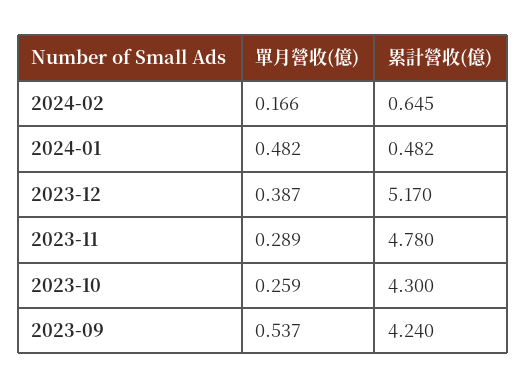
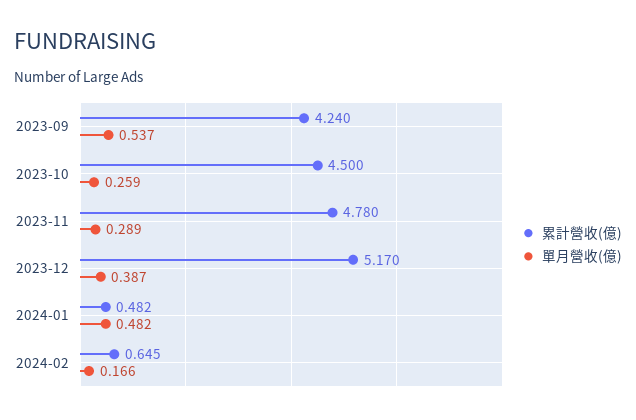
累計營收(億), 2023-10: 4.3 -> 4.5

